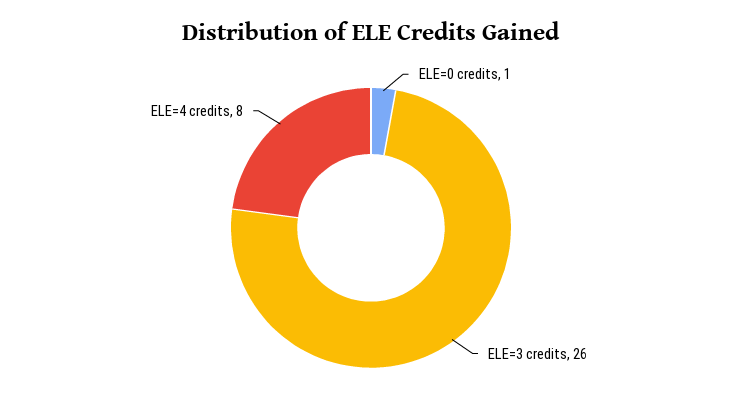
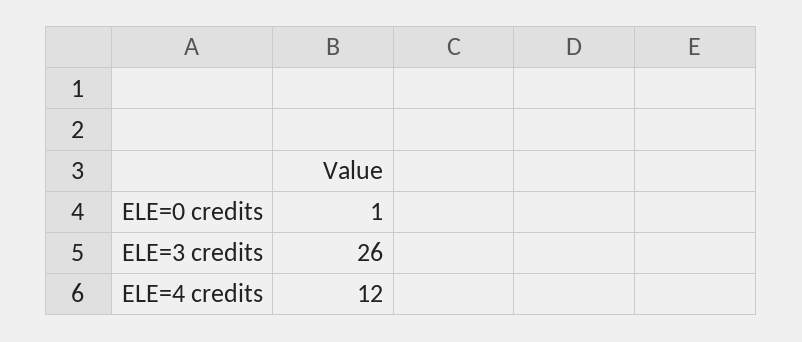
ELE=4 credits: 8 -> 12

